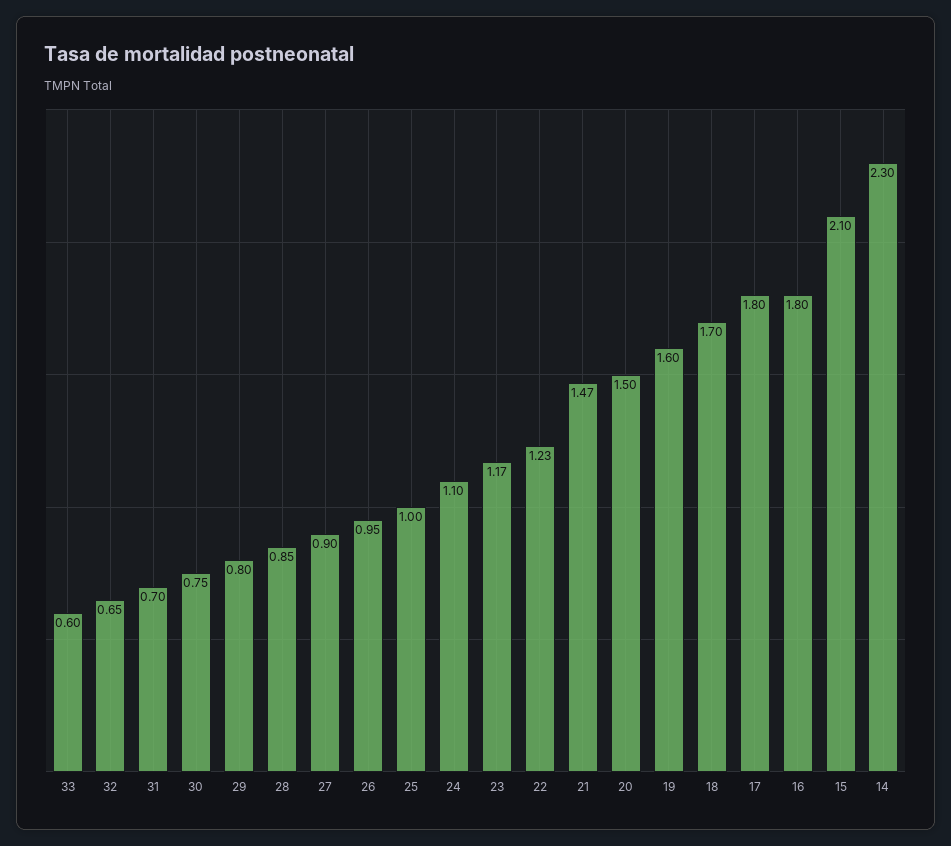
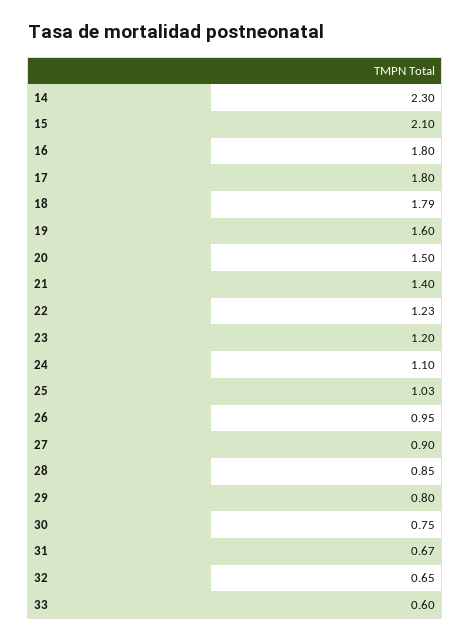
31: 0.7 -> 0.67
25: 1 -> 1.03
23: 1.17 -> 1.2
21: 1.47 -> 1.4
18: 1.7 -> 1.79

